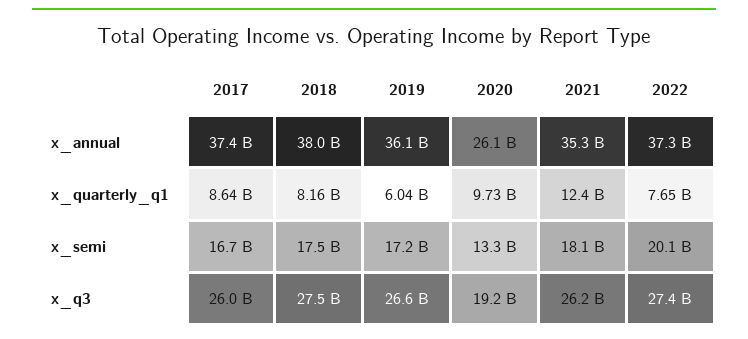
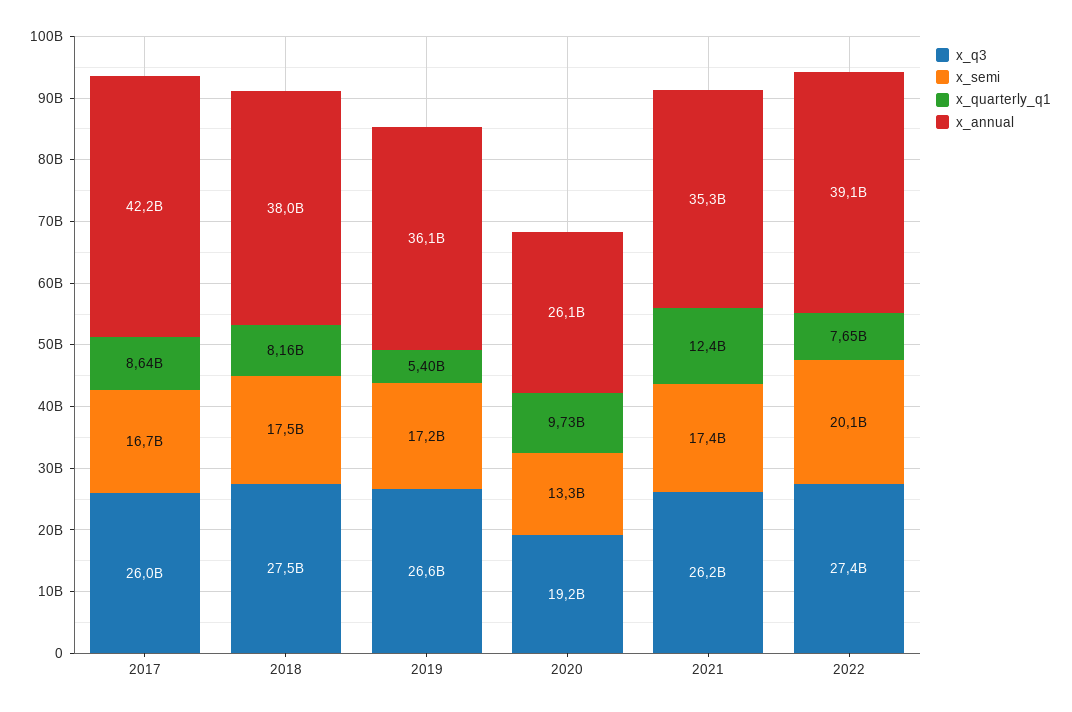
x_annual, 2017: 37400000000 -> 42200000000
x_annual, 2022: 37300000000 -> 39100000000
x_quarterly_q1, 2019: 6040000000 -> 5400000000
x_semi, 2021: 18100000000 -> 17400000000

